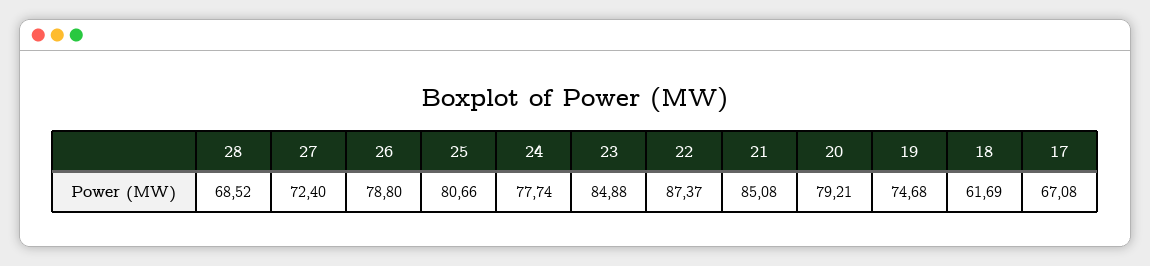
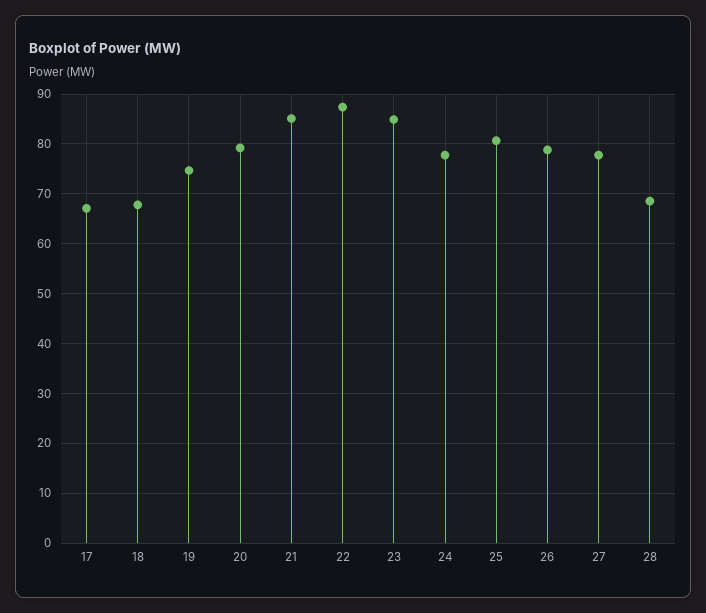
27: 72.4 -> 78
18: 61.69 -> 68

